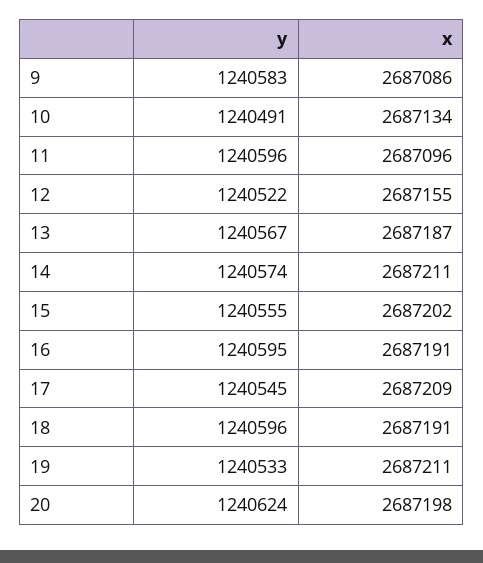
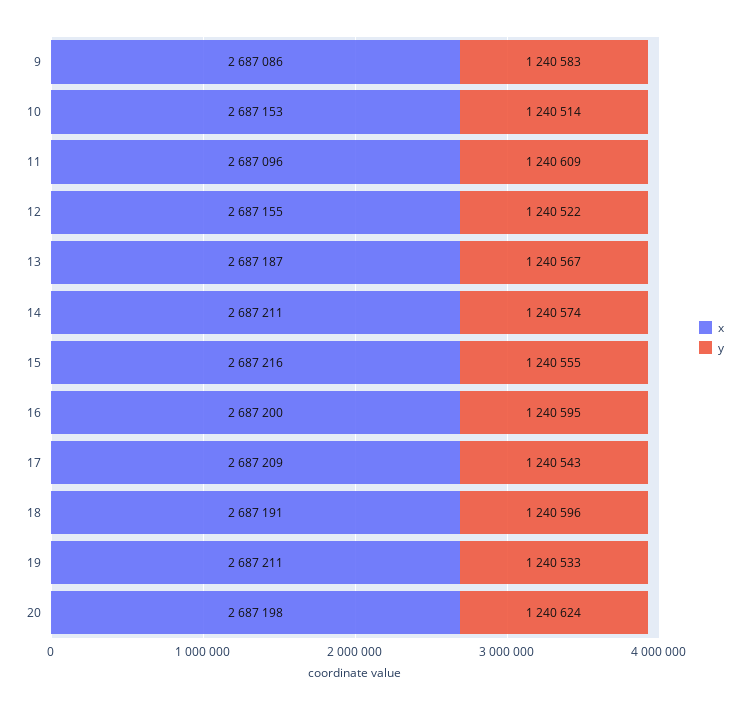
y, 10: 1240491 -> 1240514
x, 10: 2687134 -> 2687153
y, 11: 1240596 -> 1240609
x, 15: 2687202 -> 2687216
x, 16: 2687191 -> 2687200
y, 17: 1240545 -> 1240543

